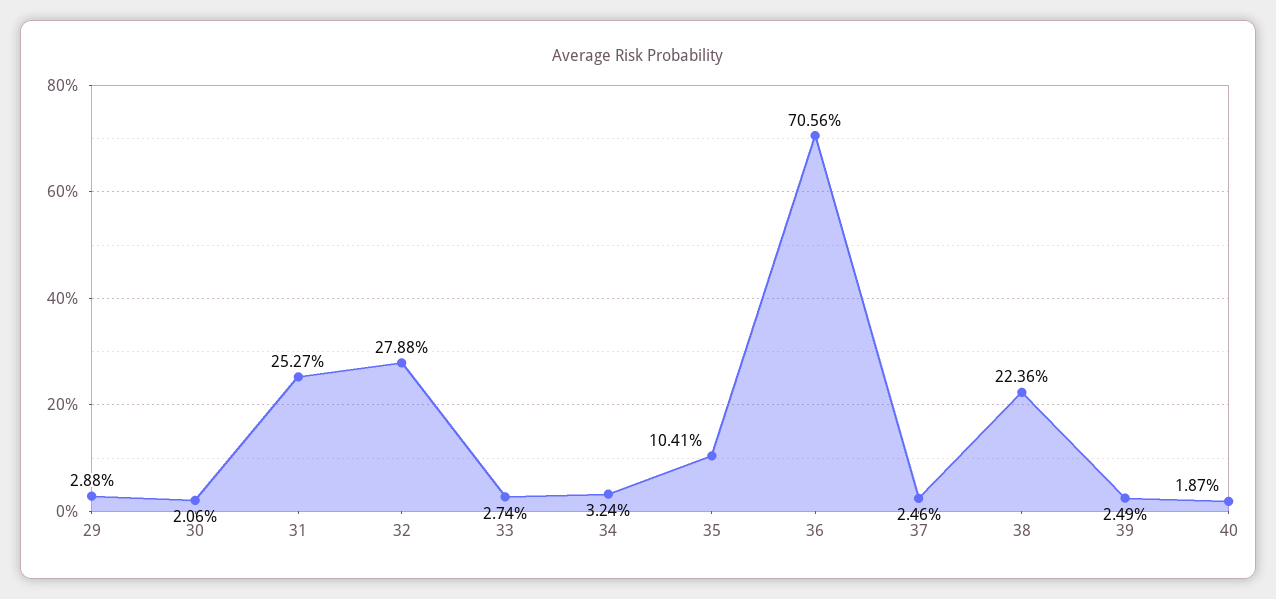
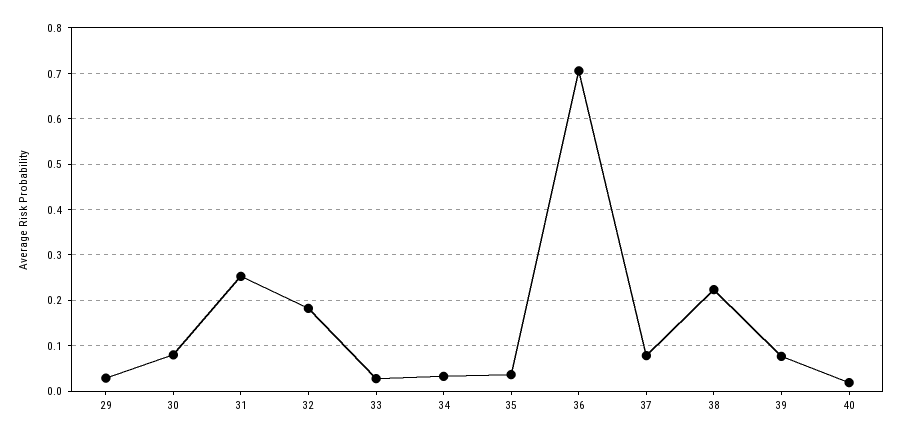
30: 0.0206 -> 0.08
32: 0.2788 -> 0.18
35: 0.1041 -> 0.04
37: 0.0246 -> 0.08
39: 0.0249 -> 0.08

